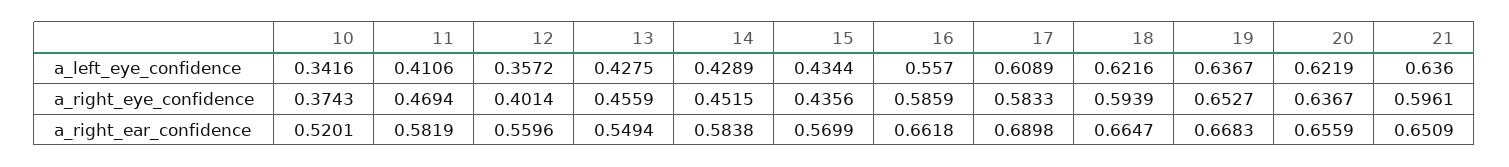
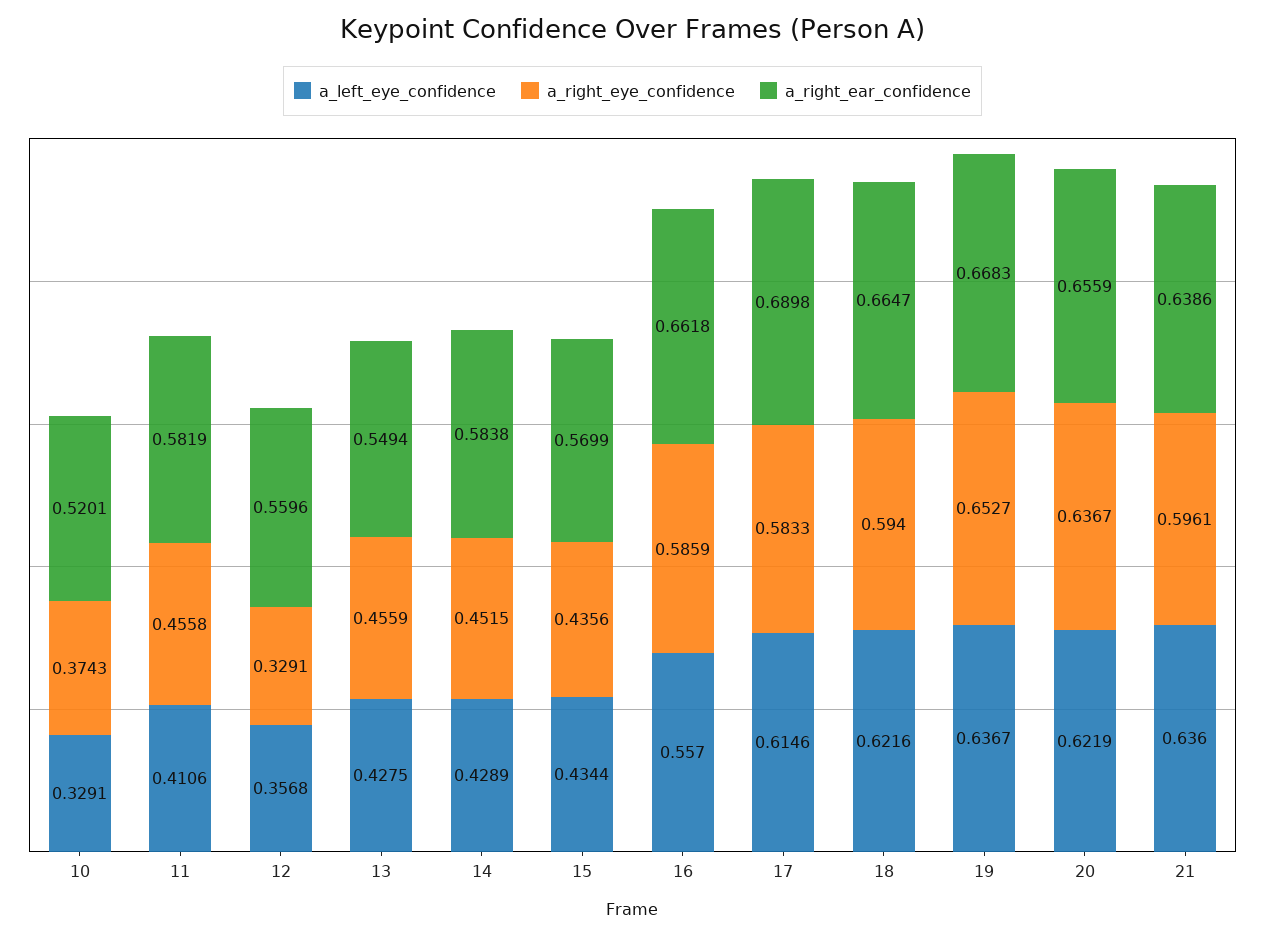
a_left_eye_confidence, 10: 0.3416 -> 0.3291
a_left_eye_confidence, 12: 0.3572 -> 0.3568
a_left_eye_confidence, 17: 0.6089 -> 0.6146
a_right_eye_confidence, 11: 0.4694 -> 0.4558
a_right_eye_confidence, 12: 0.4014 -> 0.3291
a_right_eye_confidence, 18: 0.5939 -> 0.594
a_right_ear_confidence, 21: 0.6509 -> 0.6386

